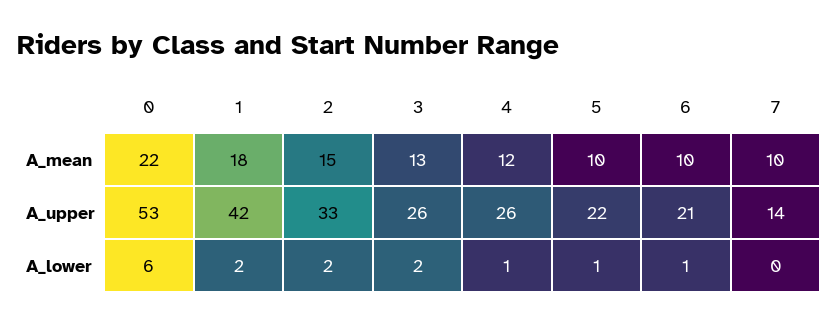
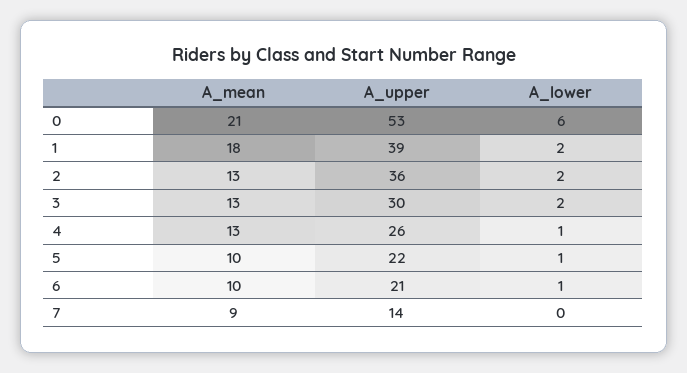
0, A_mean: 22 -> 21
2, A_mean: 15 -> 13
4, A_mean: 12 -> 13
7, A_mean: 10 -> 9
1, A_upper: 42 -> 39
2, A_upper: 33 -> 36
3, A_upper: 26 -> 30

